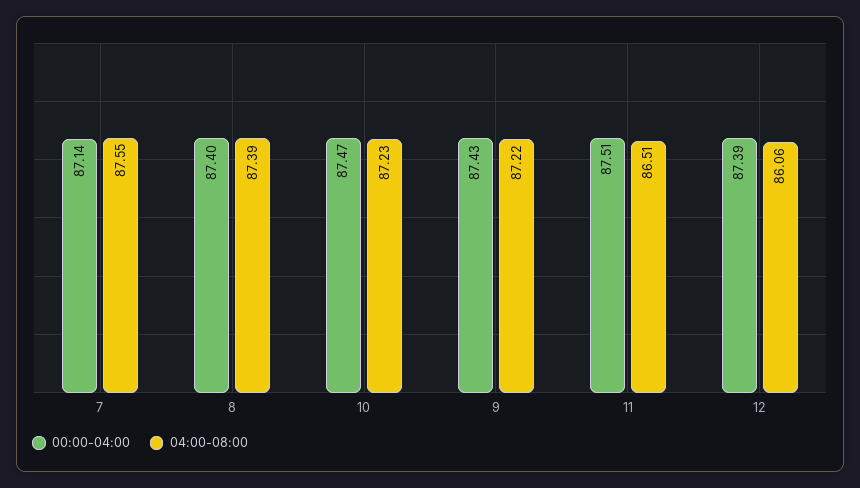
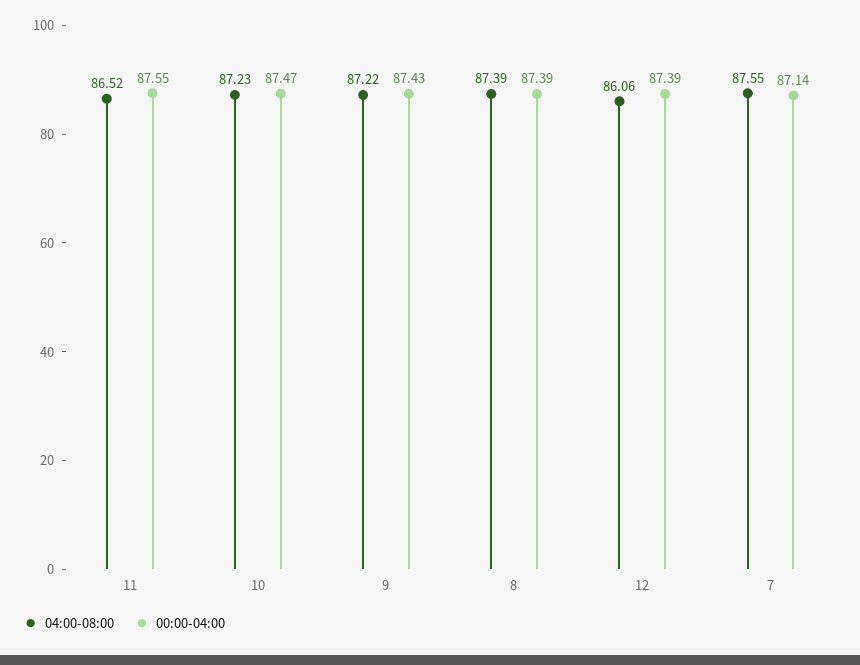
00:00-04:00, 8: 87.4 -> 87.39
00:00-04:00, 11: 87.51 -> 87.55
04:00-08:00, 11: 86.51 -> 86.52

